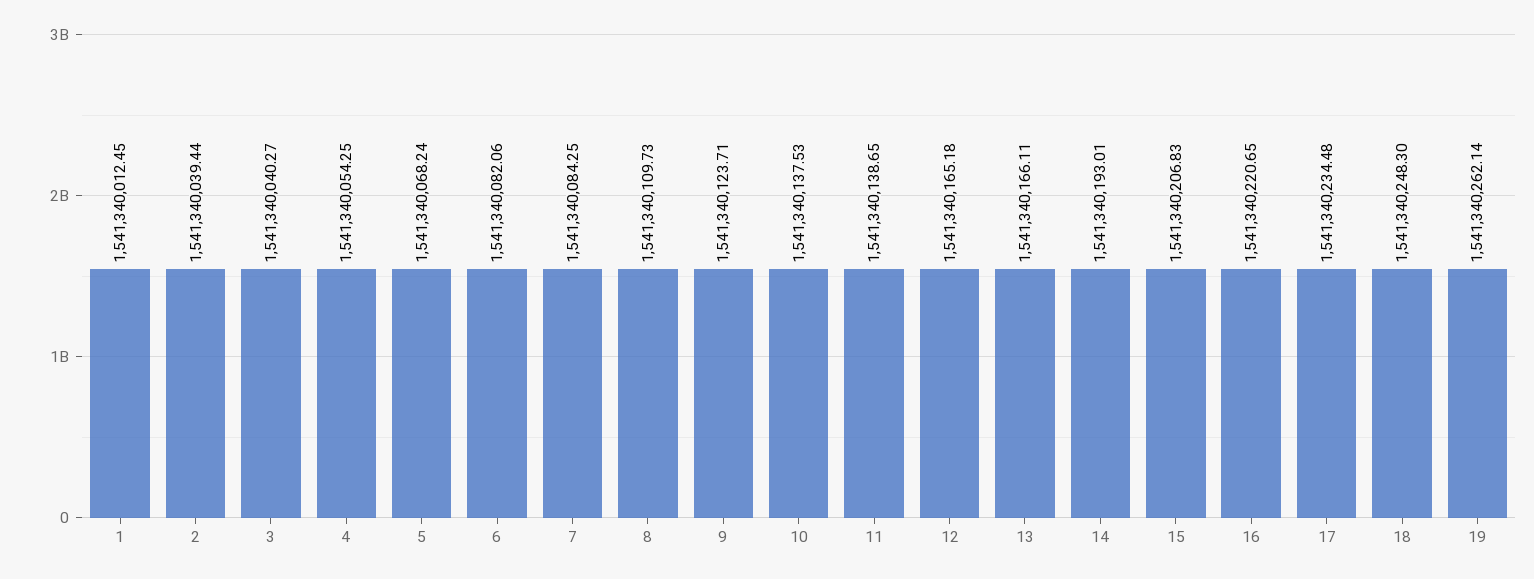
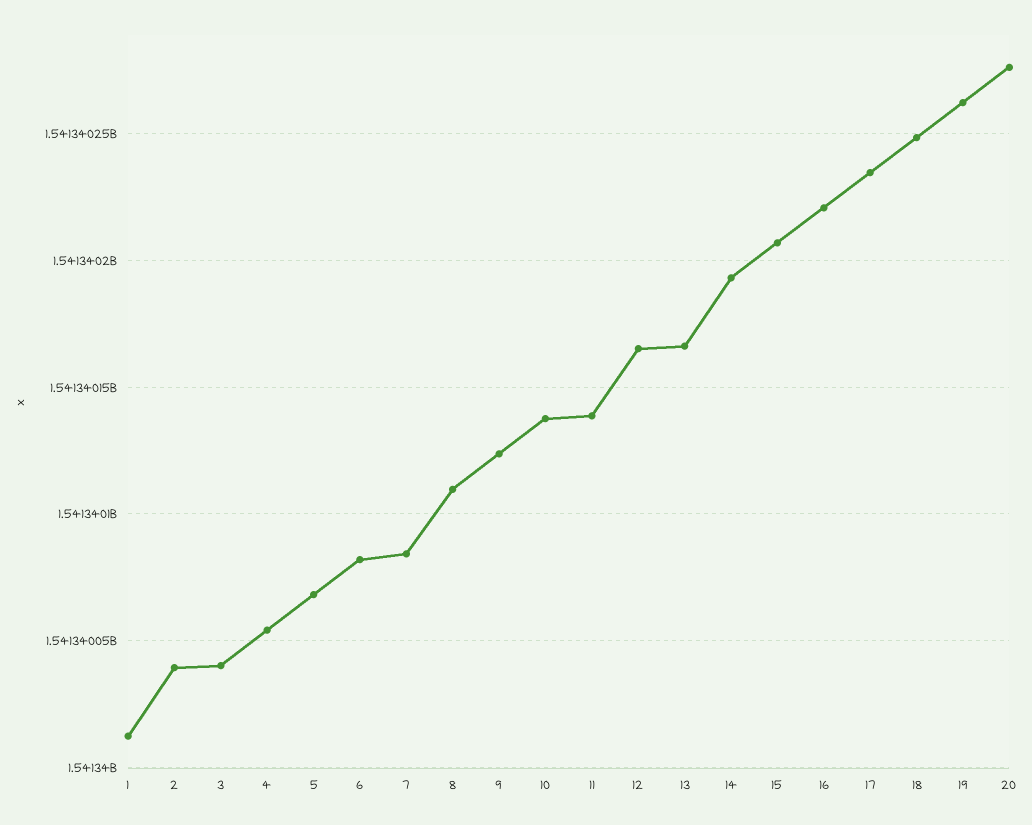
20: none -> 1541340275

